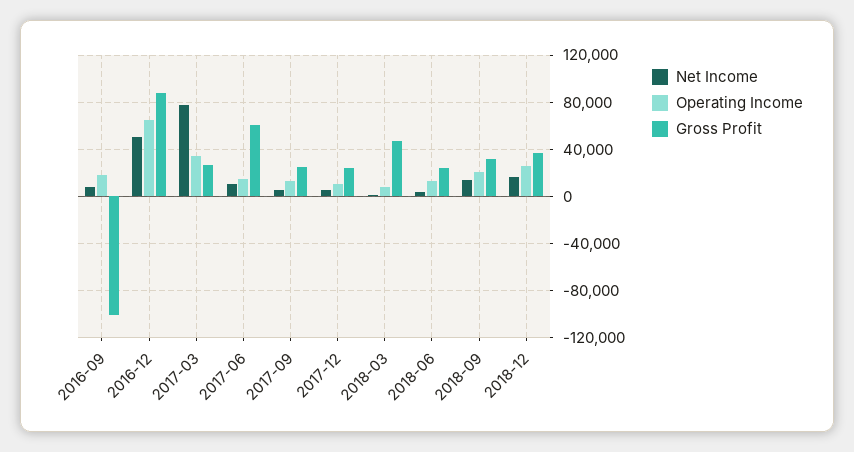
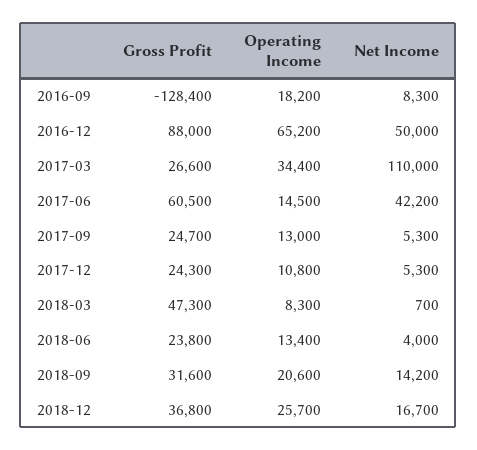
Gross Profit, 2016-09: -100000 -> -128400
Net Income, 2017-03: 80000 -> 110000
Net Income, 2017-06: 10000 -> 42200

